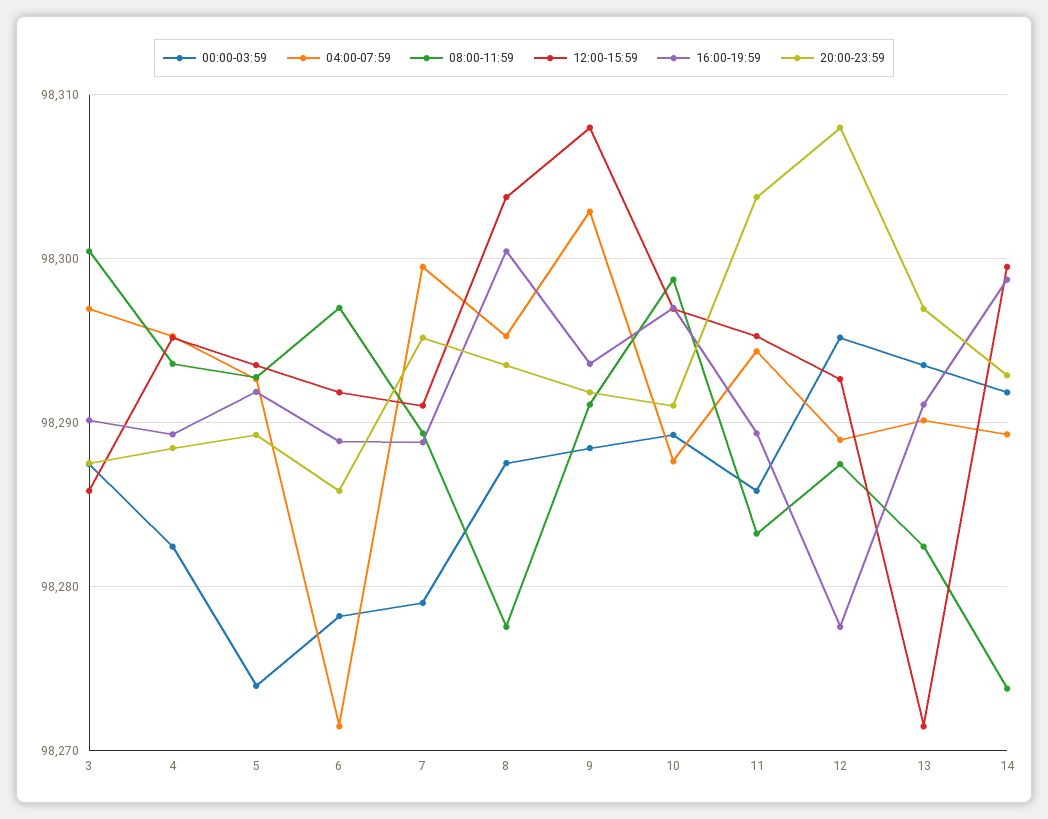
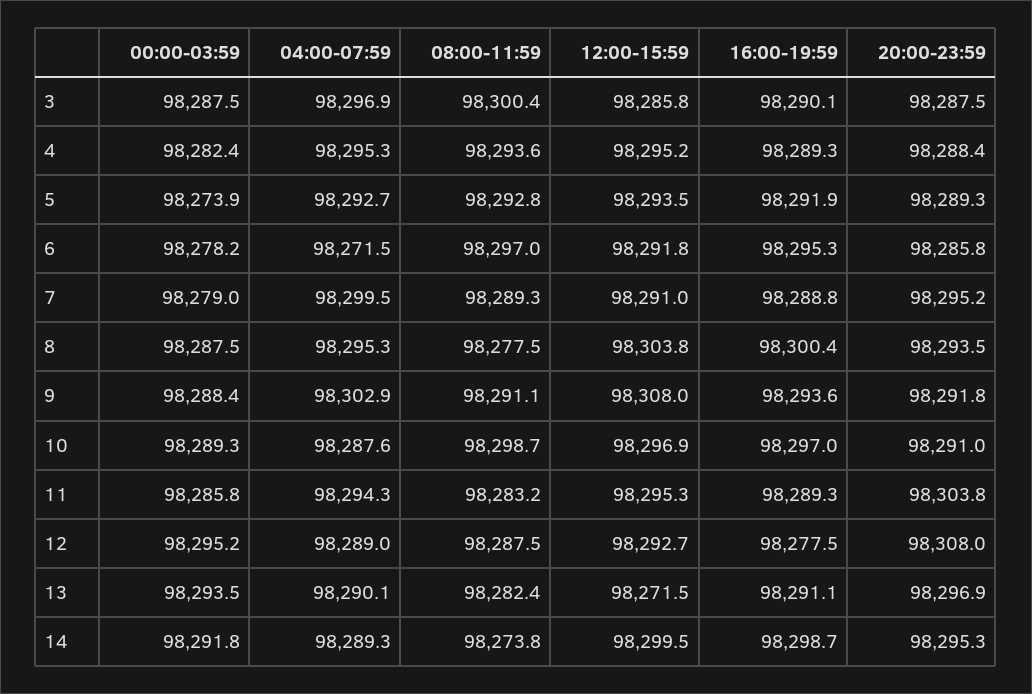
16:00-19:59, 6: 98289 -> 98295.3
20:00-23:59, 14: 98293 -> 98295.3

